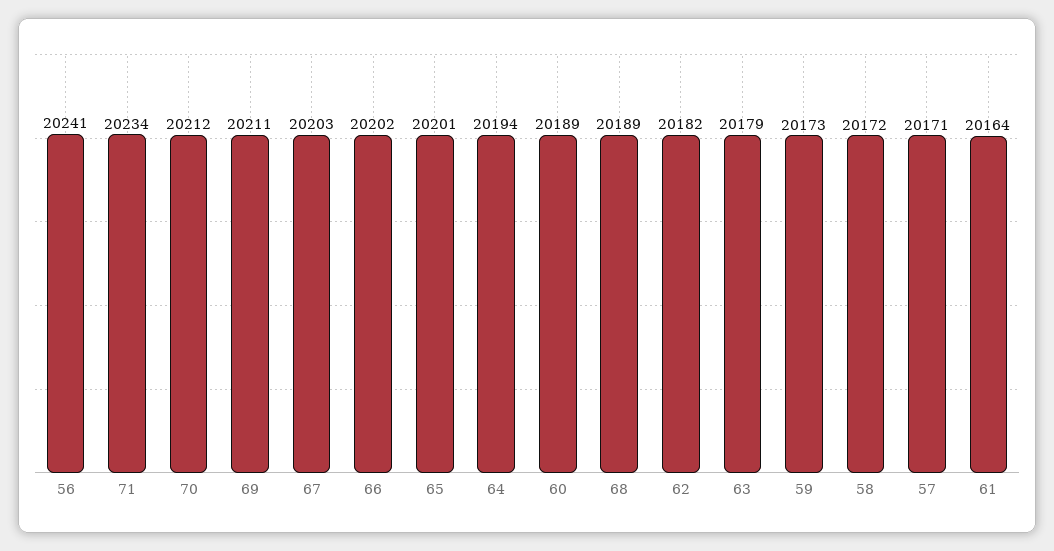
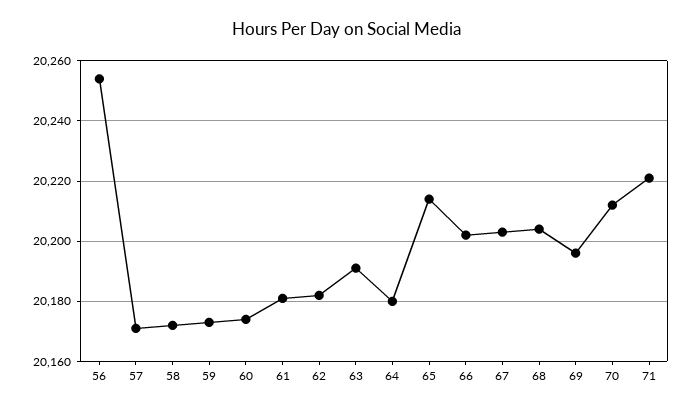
56: 20241 -> 20255
71: 20234 -> 20220
69: 20211 -> 20195
65: 20201 -> 20215
64: 20194 -> 20180
60: 20189 -> 20175
68: 20189 -> 20205
63: 20179 -> 20190
61: 20164 -> 20180

